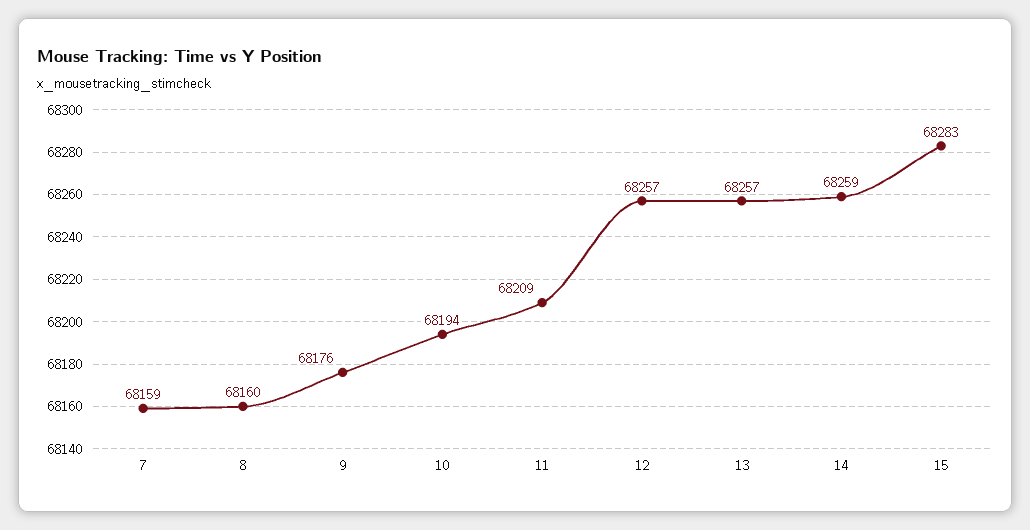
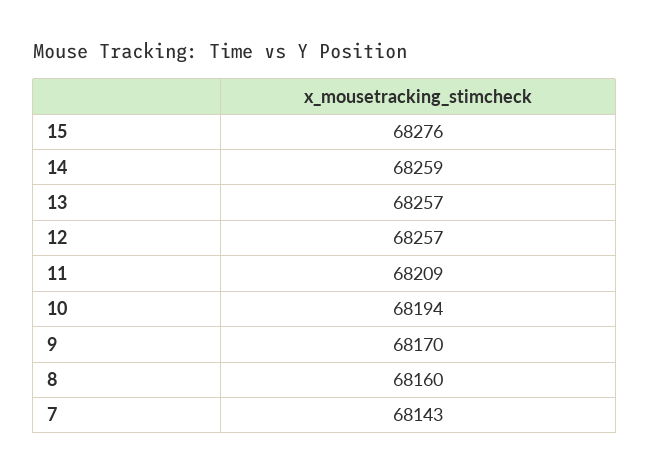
7: 68159 -> 68143
9: 68176 -> 68170
15: 68283 -> 68276

